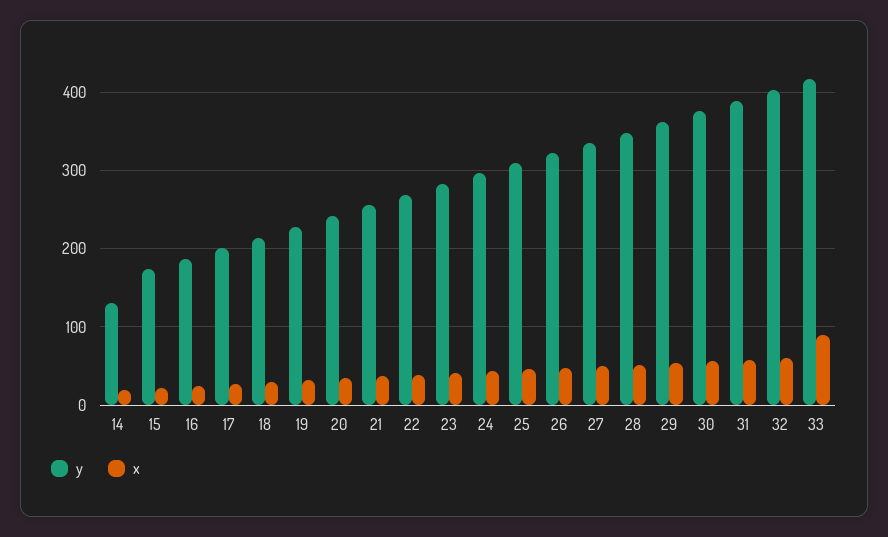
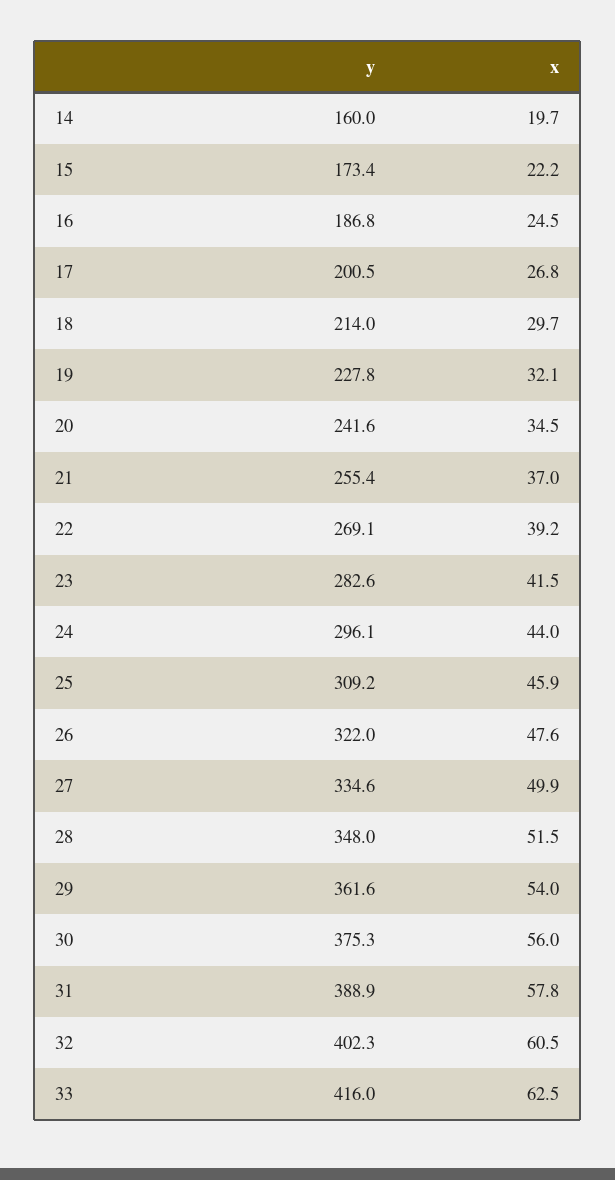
y, 14: 130 -> 160
x, 33: 90 -> 62.5

